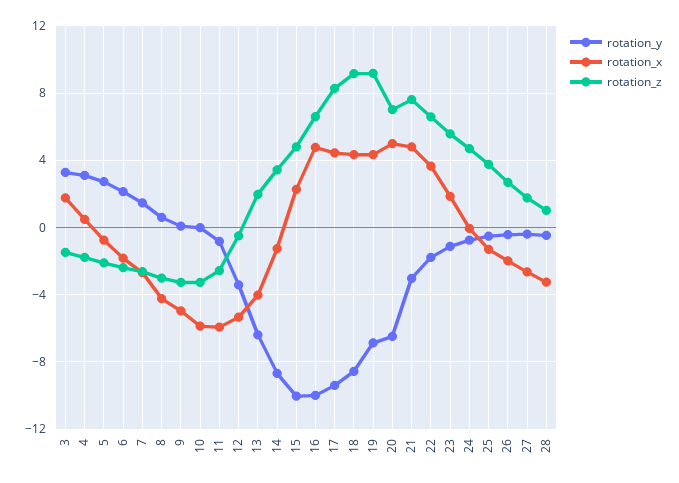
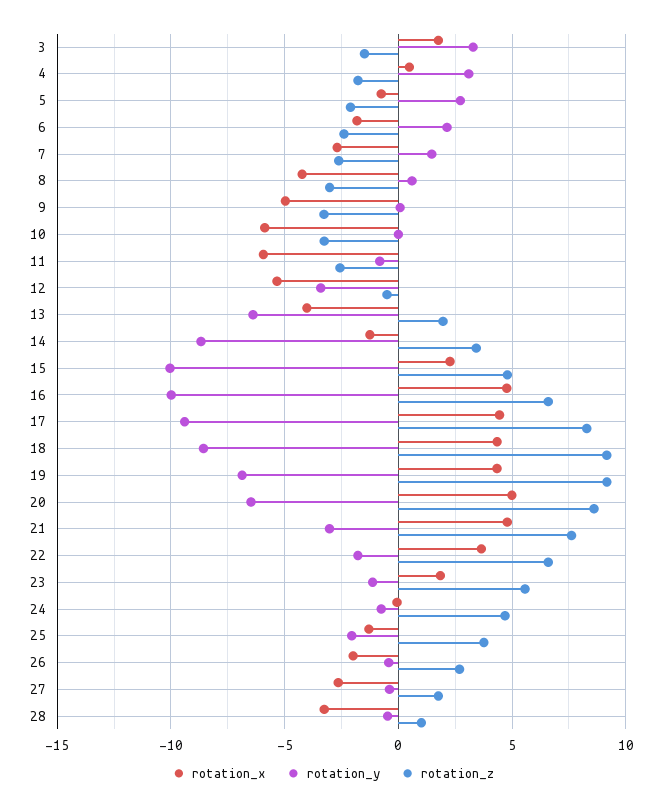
rotation_z, 20: 7 -> 8.5
rotation_y, 25: -0.5 -> -2

